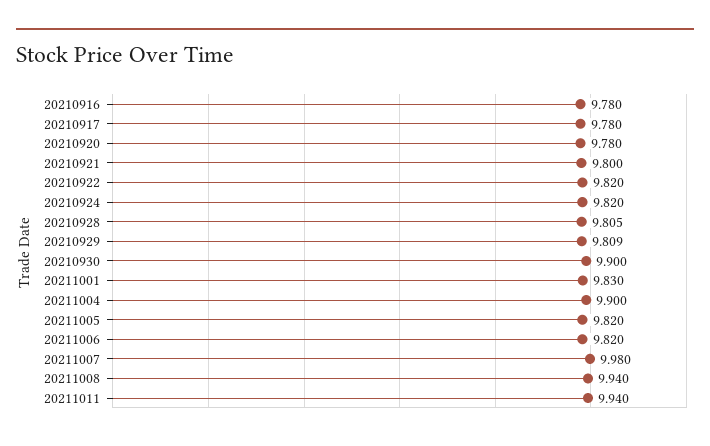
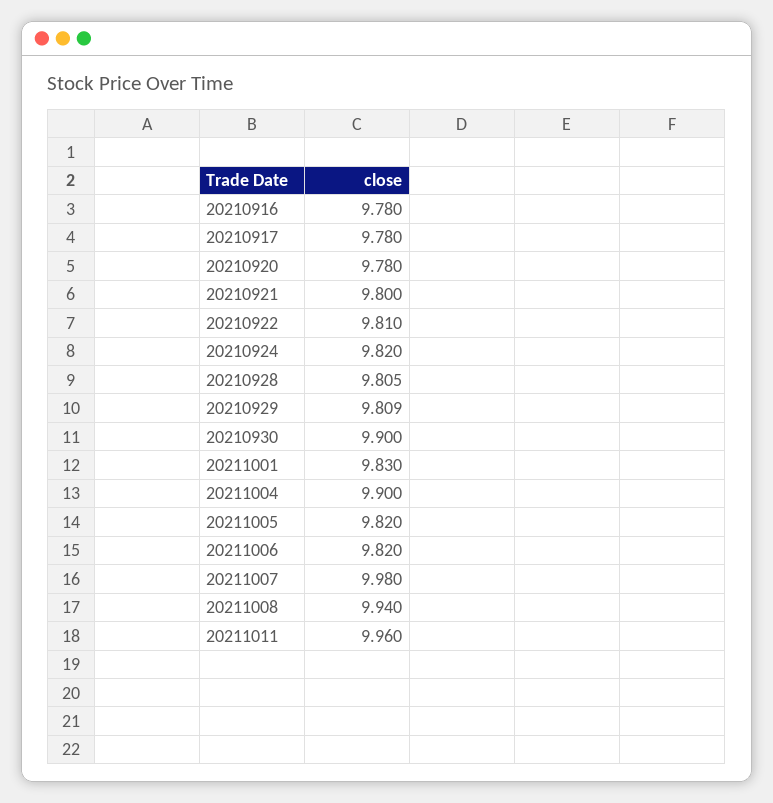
20210922: 9.82 -> 9.81
20211011: 9.94 -> 9.96

